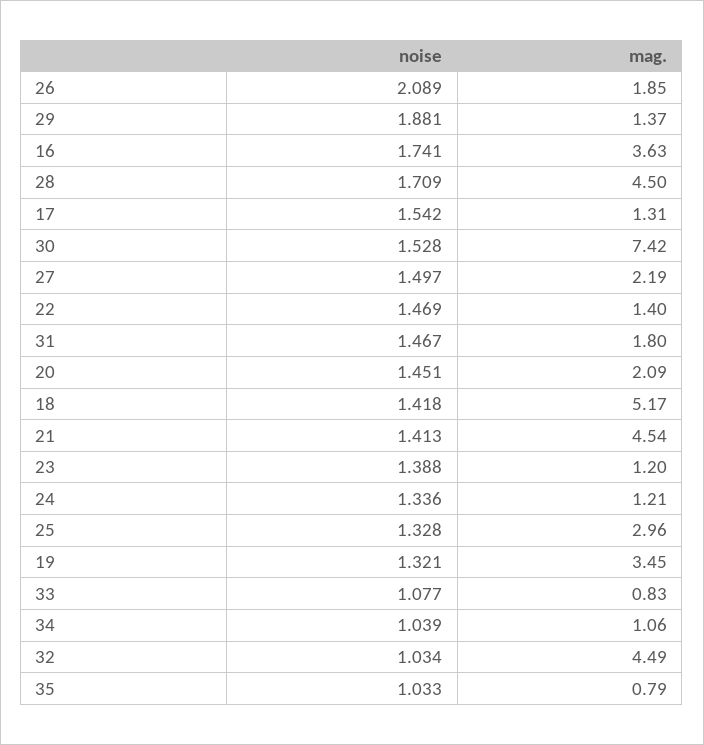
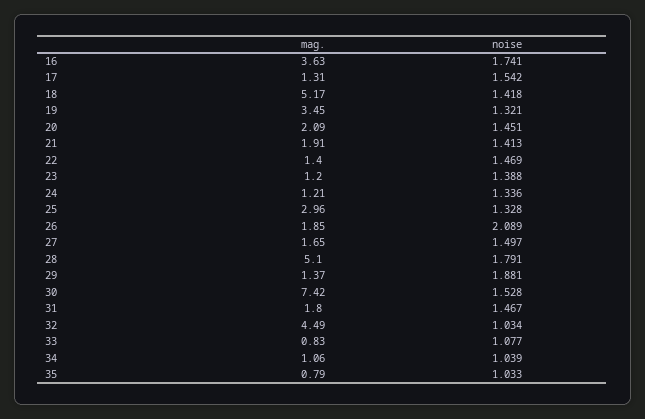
noise, 28: 1.709 -> 1.791
mag., 28: 4.5 -> 5.1
mag., 27: 2.19 -> 1.65
mag., 21: 4.54 -> 1.91

